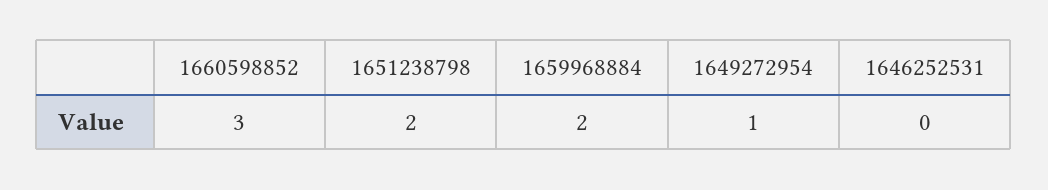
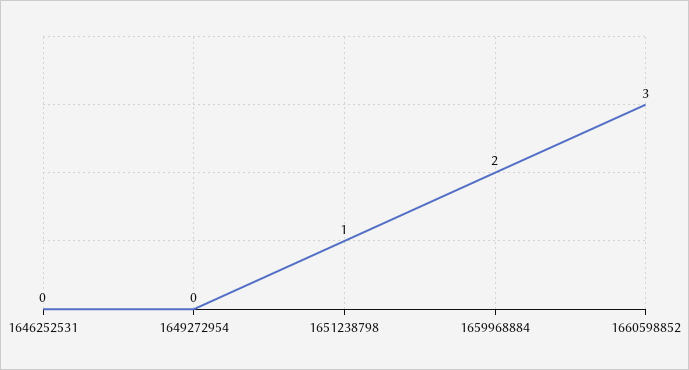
1651238798: 2 -> 1
1649272954: 1 -> 0

